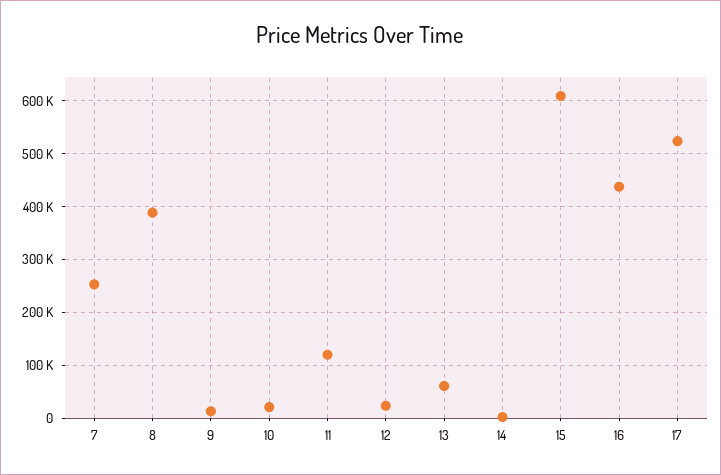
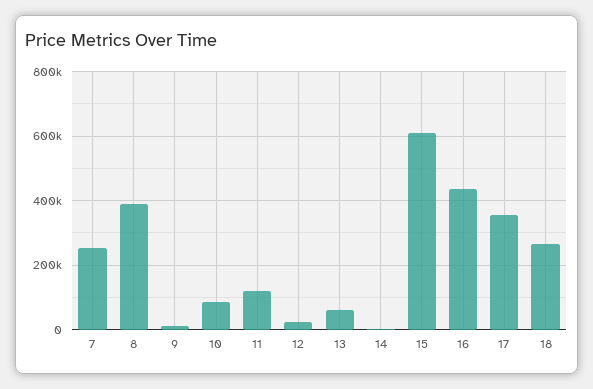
10: 20000 -> 80000
17: 520000 -> 360000
18: none -> 260000

